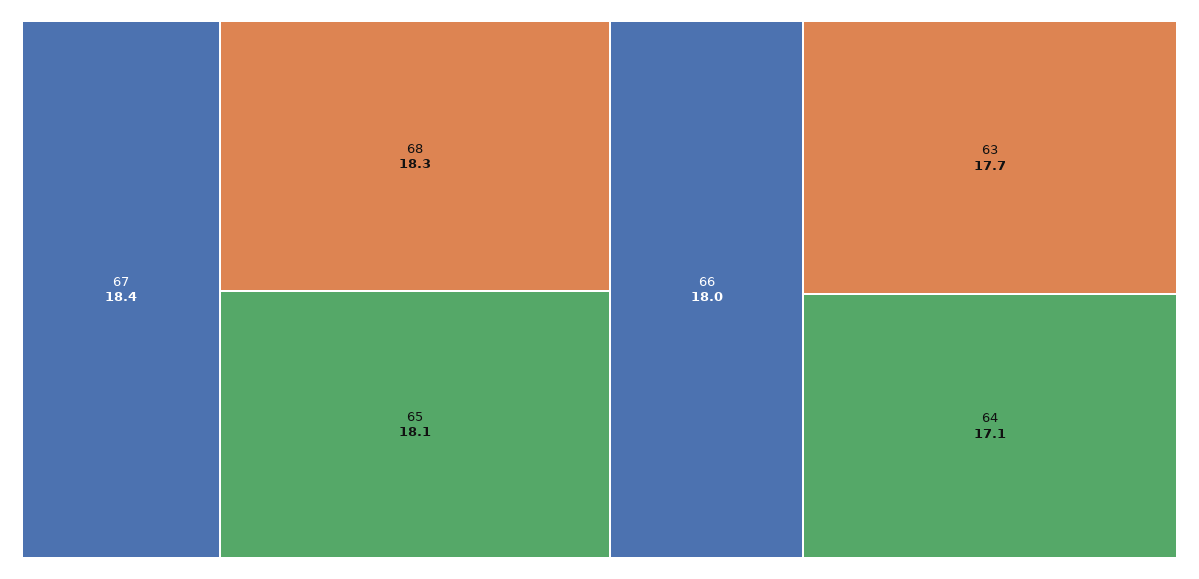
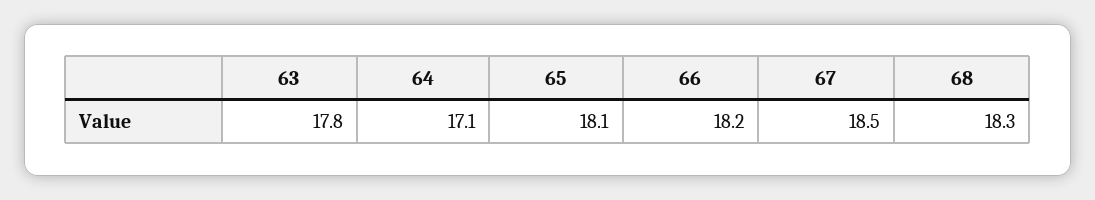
67: 18.4 -> 18.5
66: 18 -> 18.2
63: 17.7 -> 17.8

